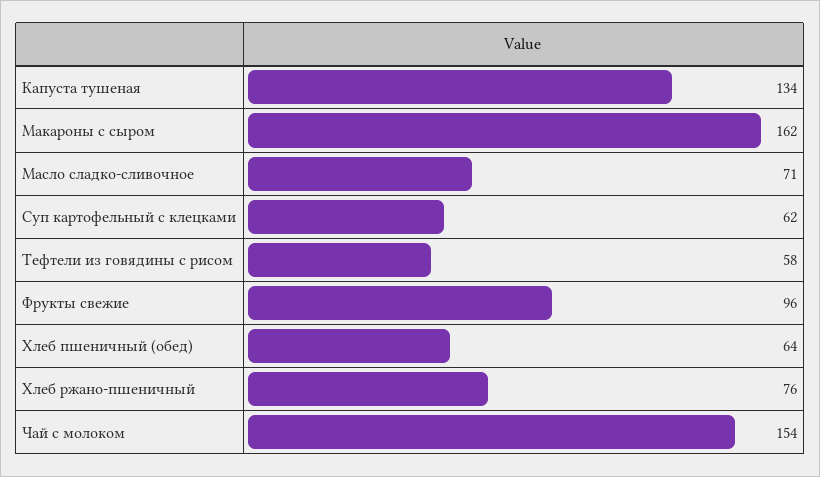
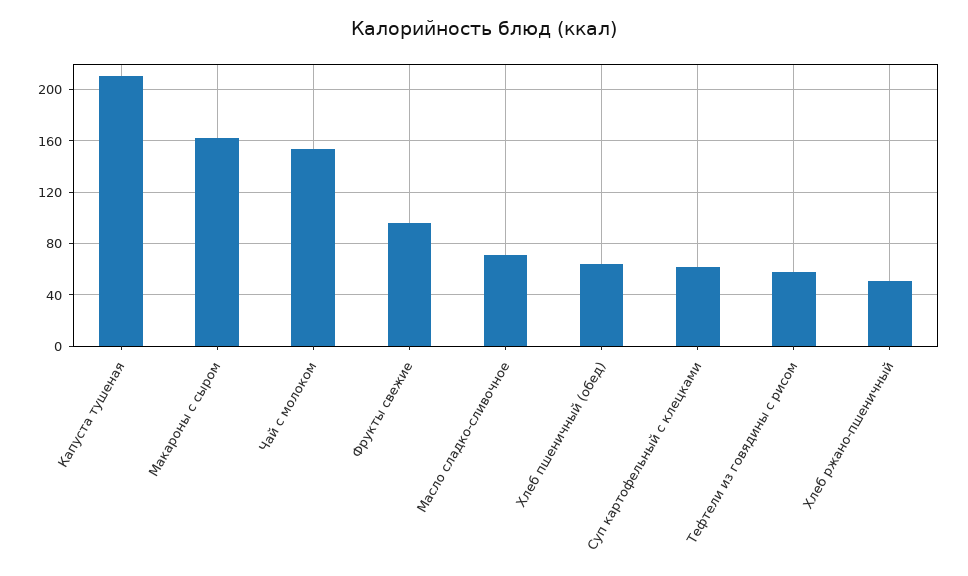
Капуста тушеная: 134 -> 210
Хлеб ржано-пшеничный: 76 -> 50

